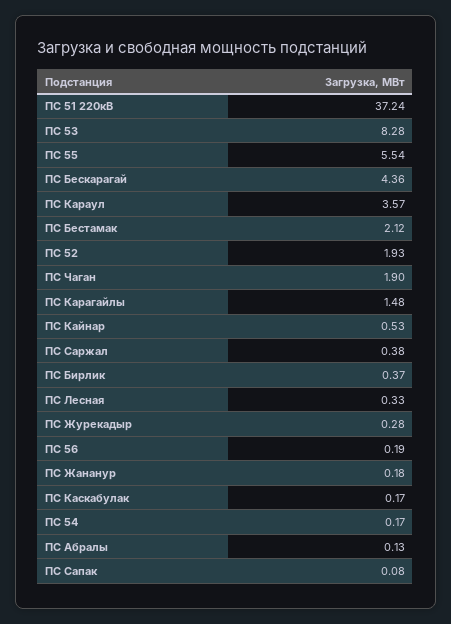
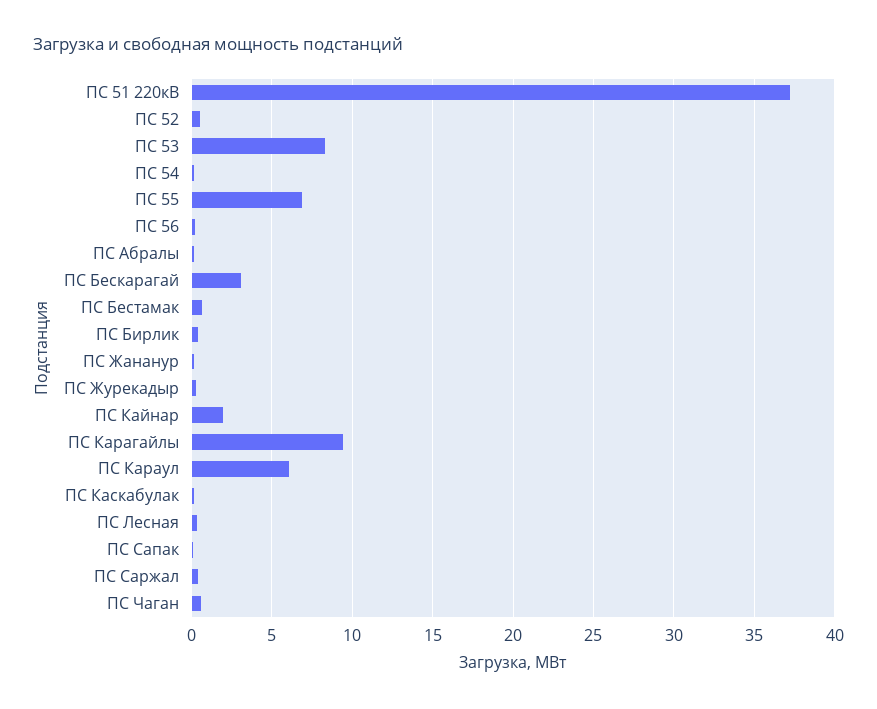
ПС 55: 5.54 -> 7
ПС Бескарагай: 4.36 -> 3
ПС Караул: 3.57 -> 6
ПС Бестамак: 2.12 -> 0.5
ПС 52: 1.93 -> 0.5
ПС Чаган: 1.9 -> 0.5
ПС Карагайлы: 1.48 -> 9.5
ПС Кайнар: 0.53 -> 2

